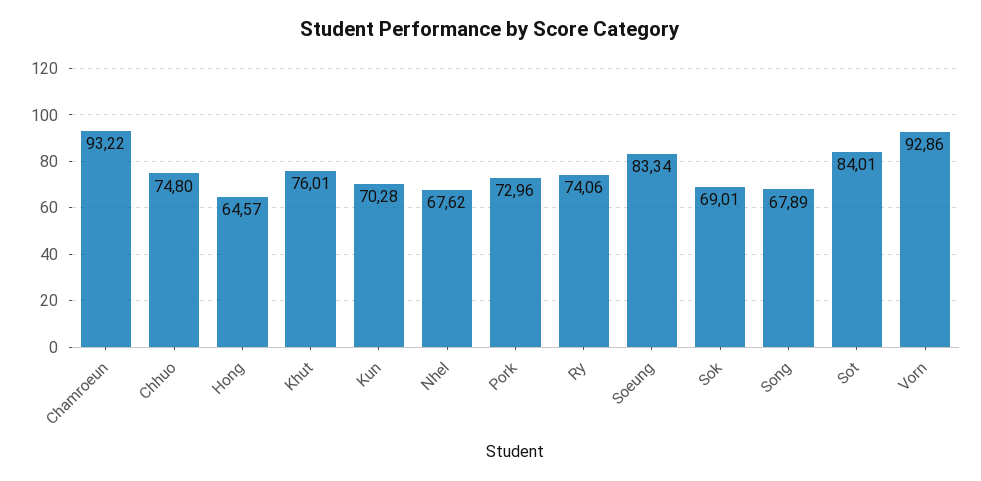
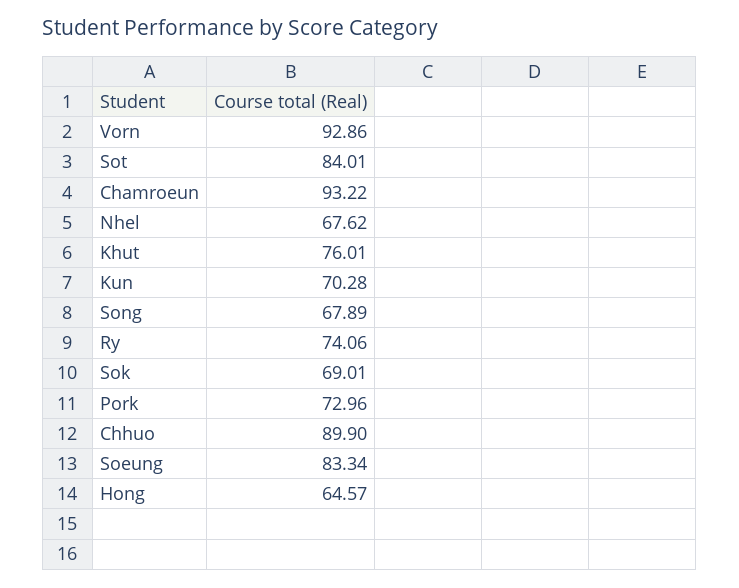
Chhuo: 74.8 -> 89.9

